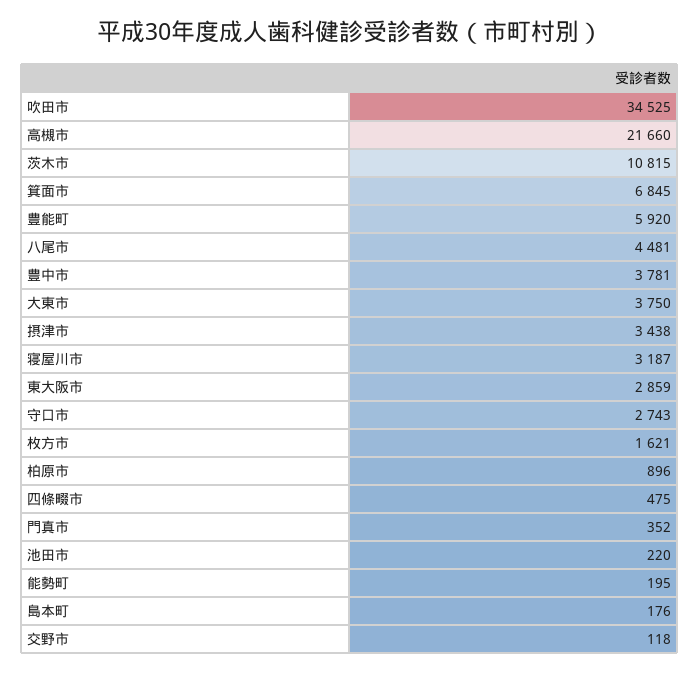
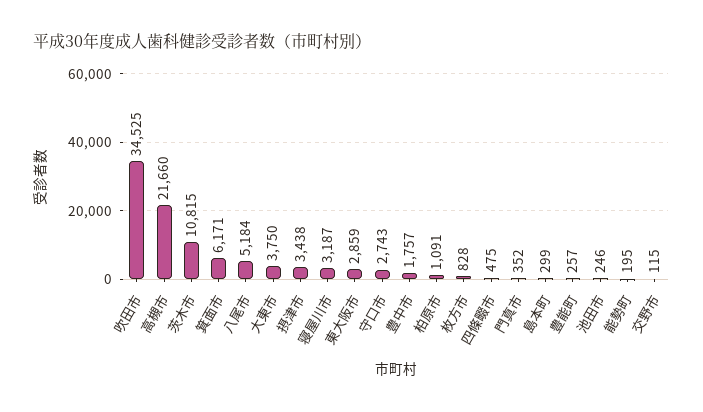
箕面市: 6845 -> 6171
豊能町: 5920 -> 257
八尾市: 4481 -> 5184
豊中市: 3781 -> 1757
枚方市: 1621 -> 828
柏原市: 896 -> 1091
池田市: 220 -> 246
島本町: 176 -> 299
交野市: 118 -> 115

